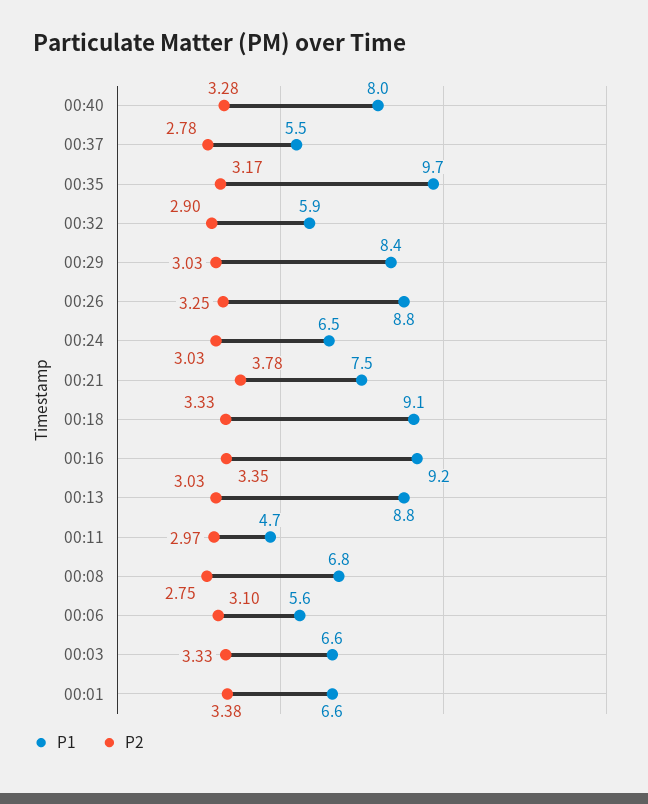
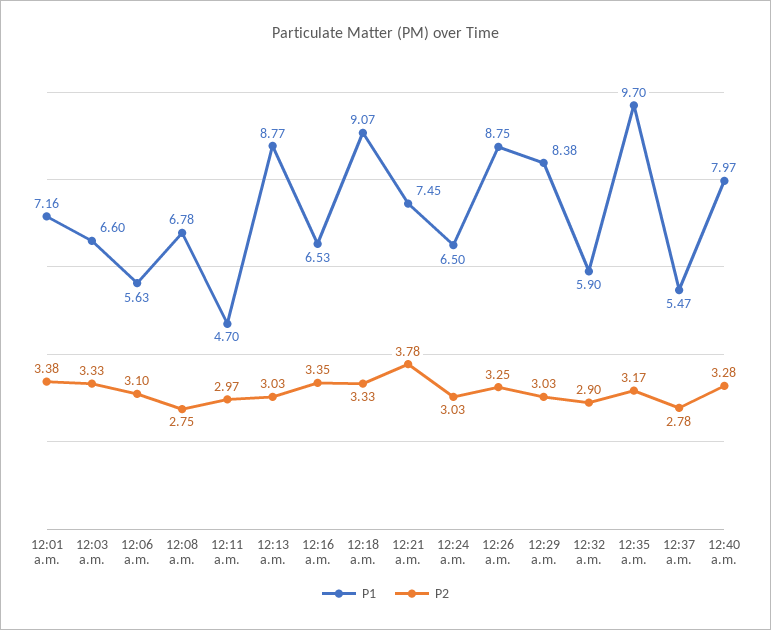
P1, 00:16: 9.2 -> 6.53
P1, 00:01: 6.6 -> 7.16

